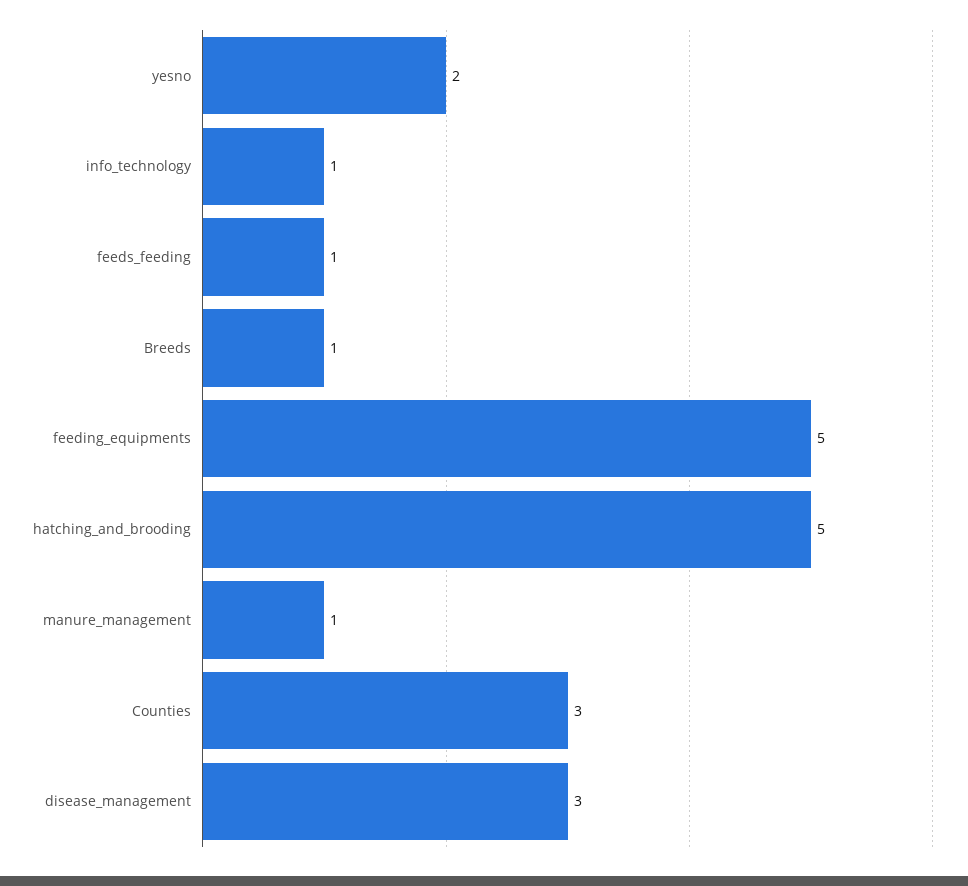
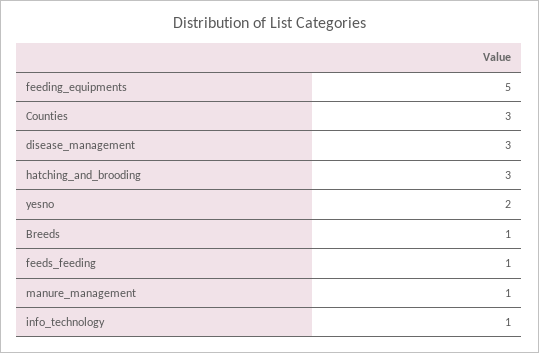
hatching_and_brooding: 5 -> 3

